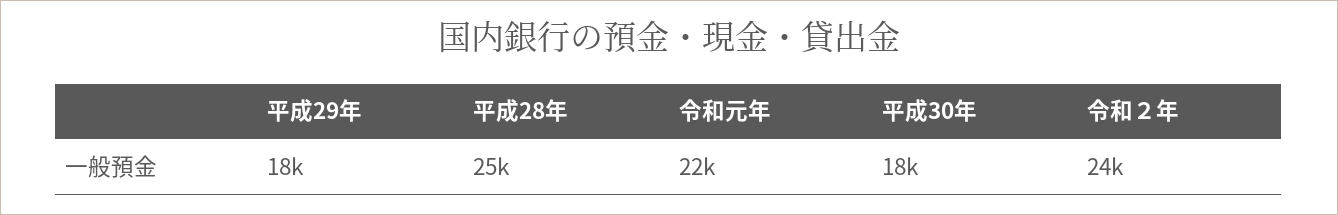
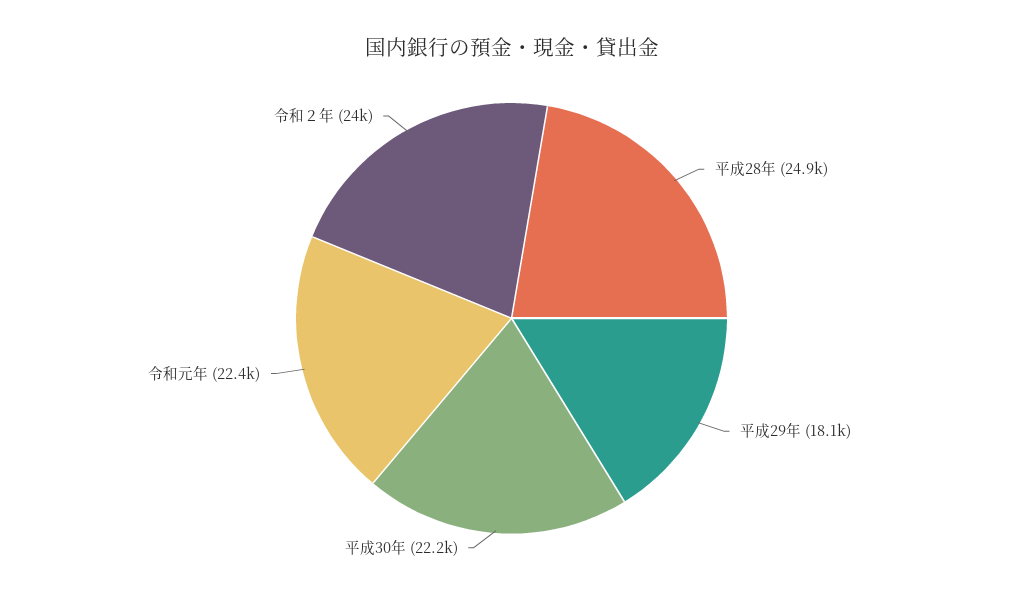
平成30年: 18000 -> 22200

